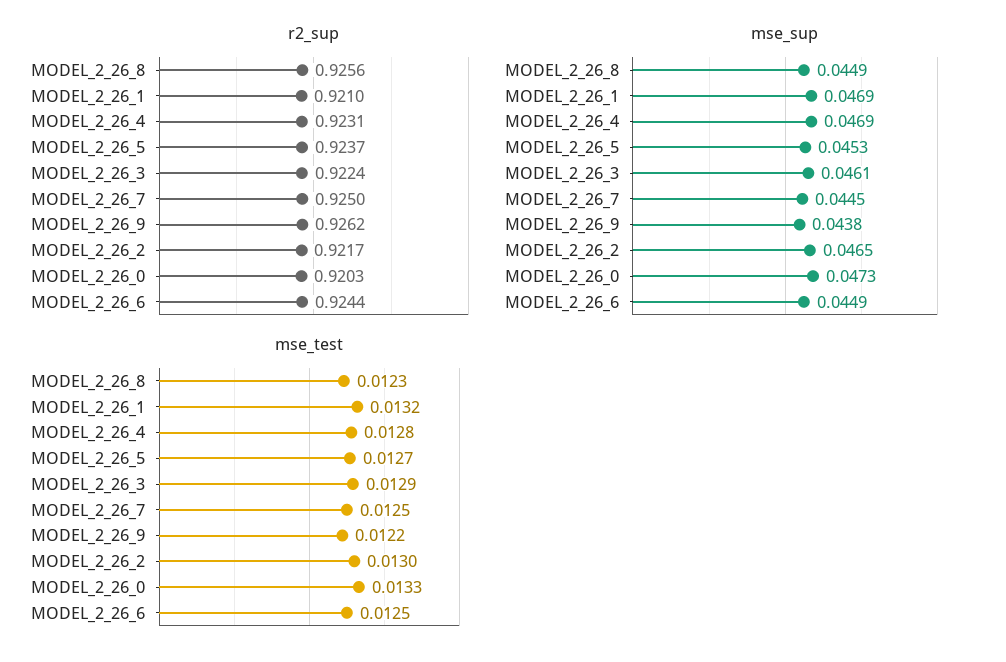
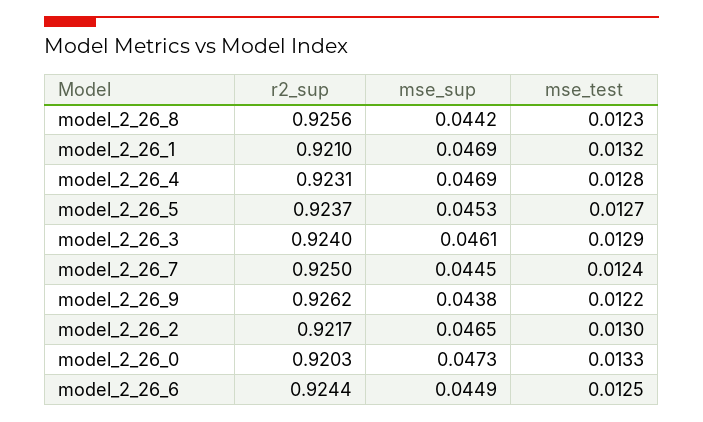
r2_sup, MODEL_2_26_3: 0.9224 -> 0.924
mse_sup, MODEL_2_26_8: 0.0449 -> 0.0442
mse_test, MODEL_2_26_7: 0.0125 -> 0.0124

